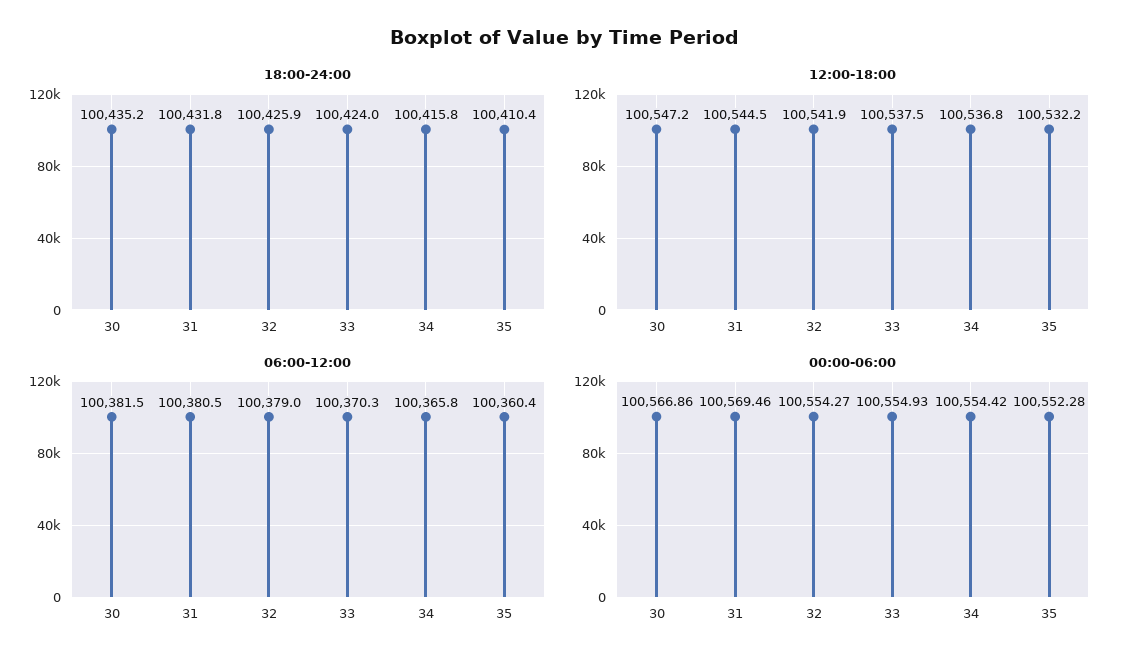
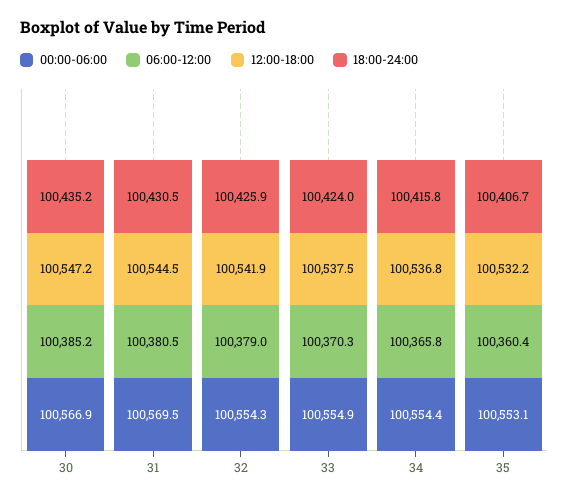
18:00-24:00, 31: 100431.8 -> 100430.5
18:00-24:00, 35: 100410.4 -> 100406.7
06:00-12:00, 30: 100381.5 -> 100385.2
00:00-06:00, 35: 100552.28 -> 100553.1

